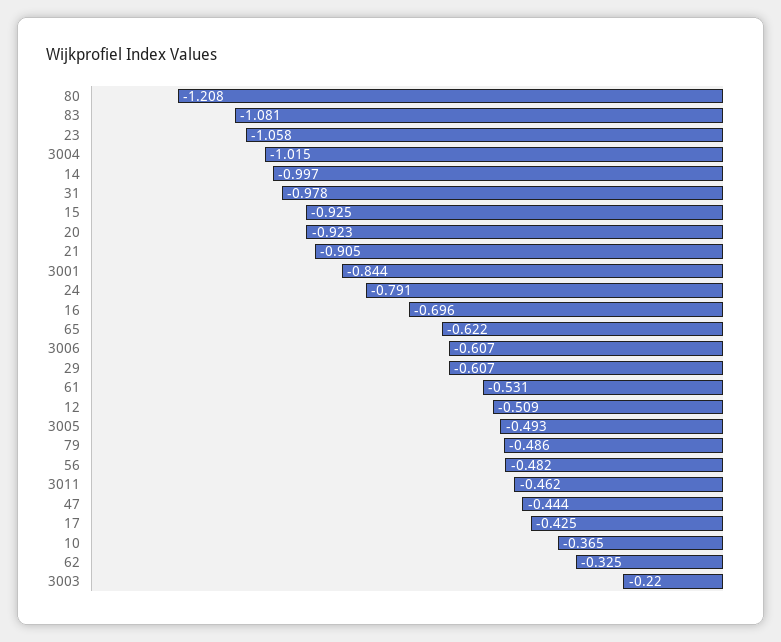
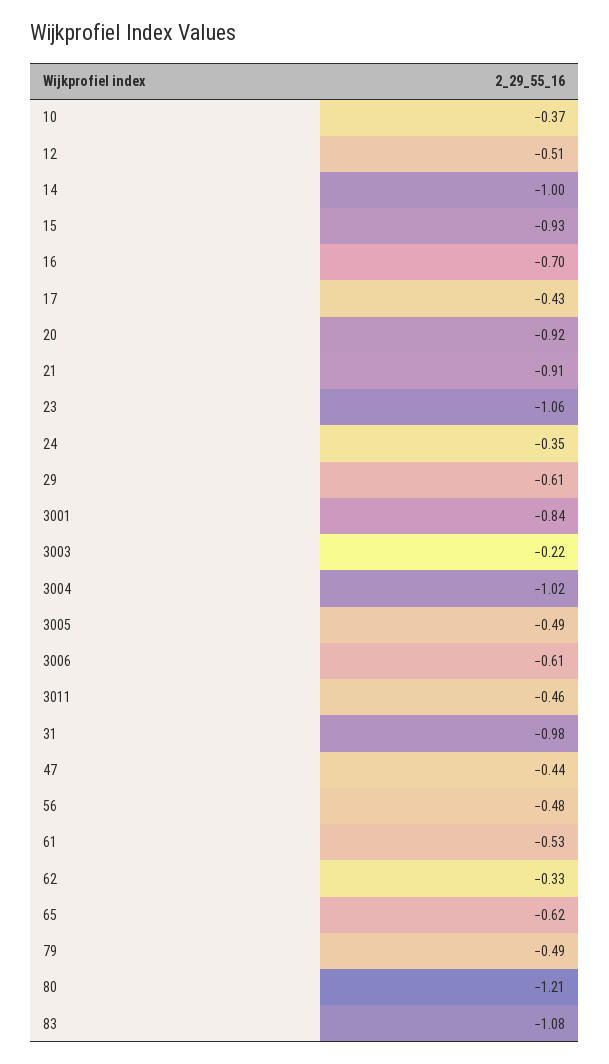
24: -0.791 -> -0.35

